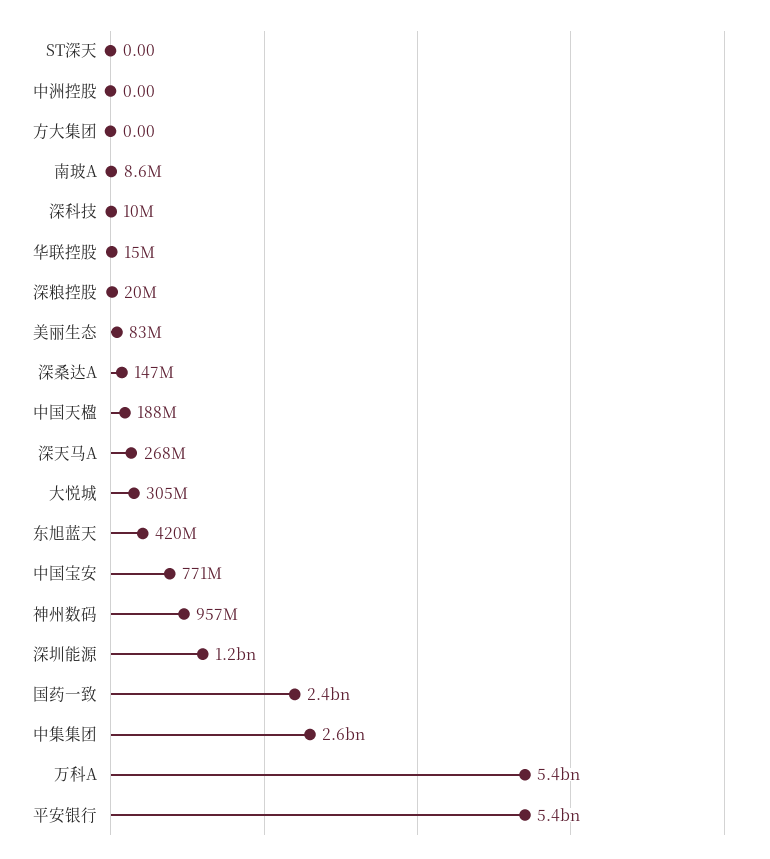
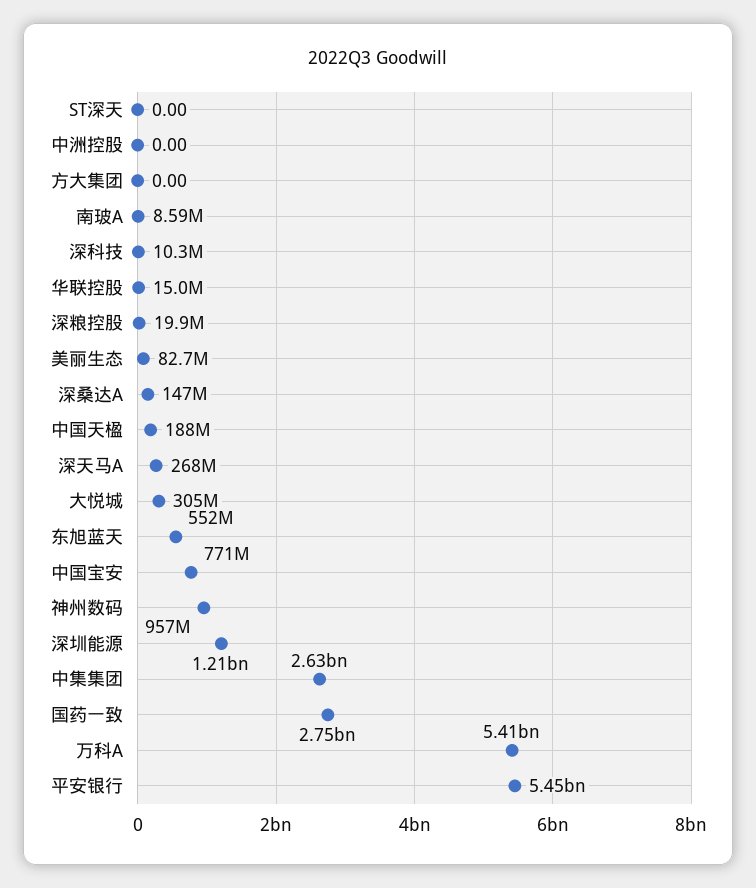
东旭蓝天: 420000000 -> 552000000
国药一致: 2400000000 -> 2750000000

